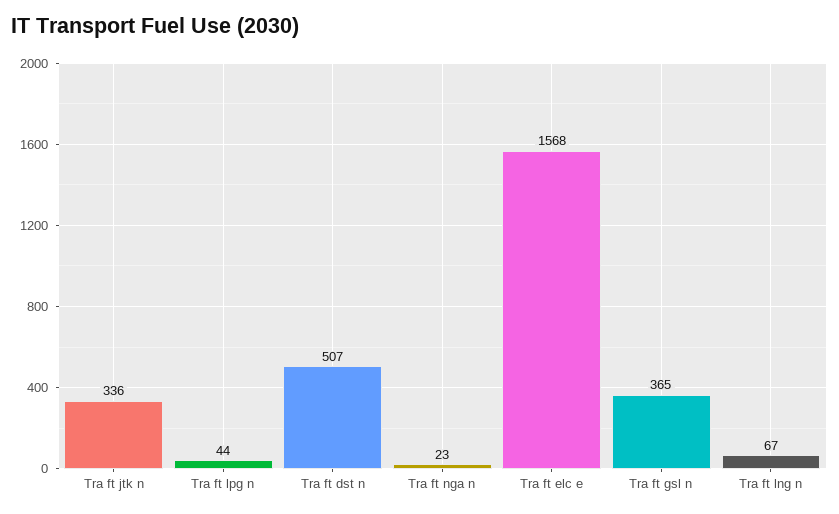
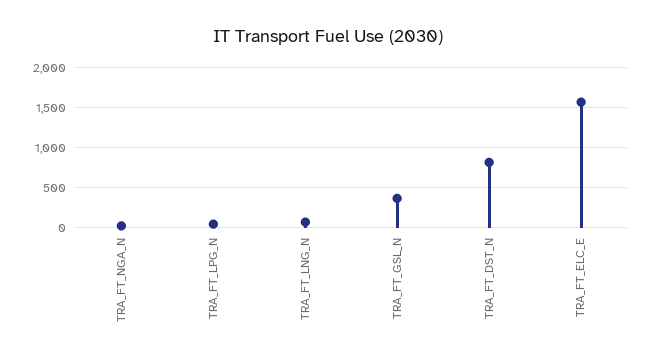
Tra ft jtk n: 336 -> none
Tra ft dst n: 507 -> 800

